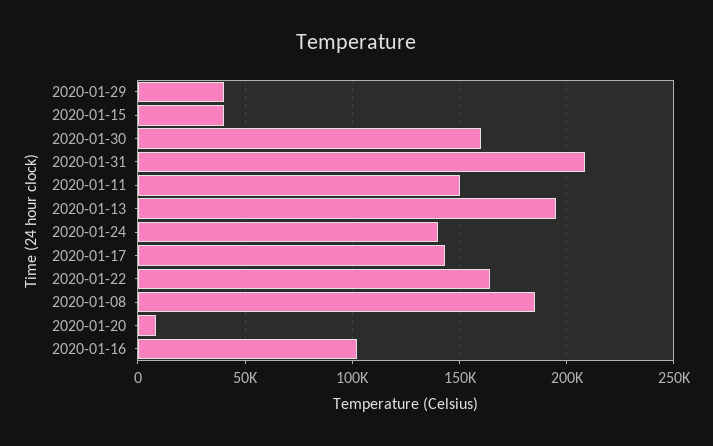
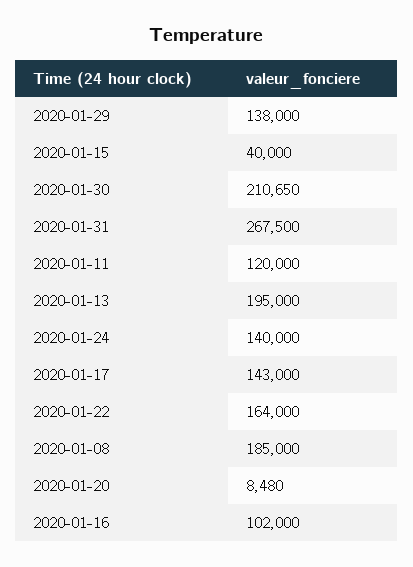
2020-01-29: 40000 -> 138000
2020-01-30: 160000 -> 210650
2020-01-31: 210000 -> 267500
2020-01-11: 150000 -> 120000

